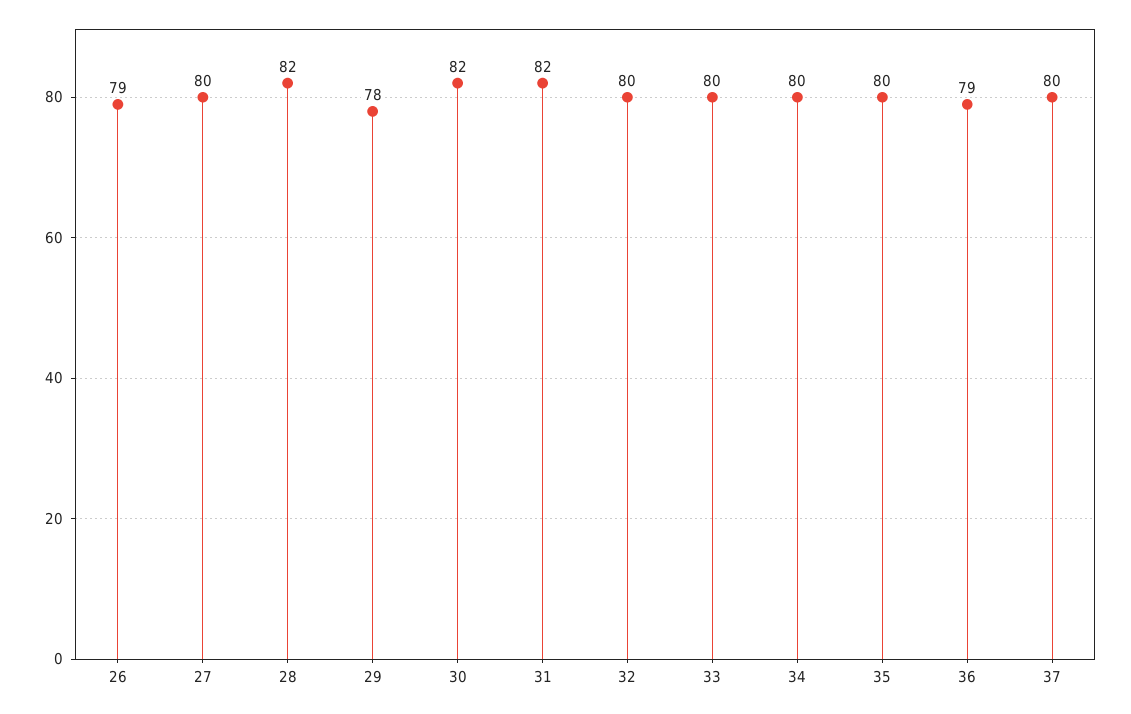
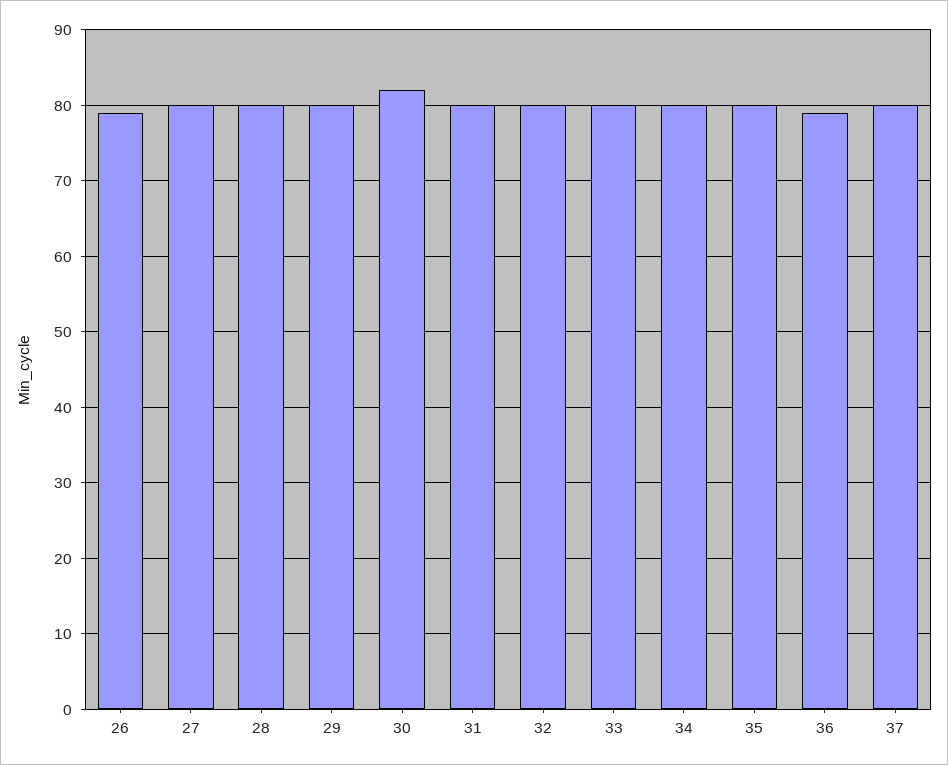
28: 82 -> 80
29: 78 -> 80
31: 82 -> 80

